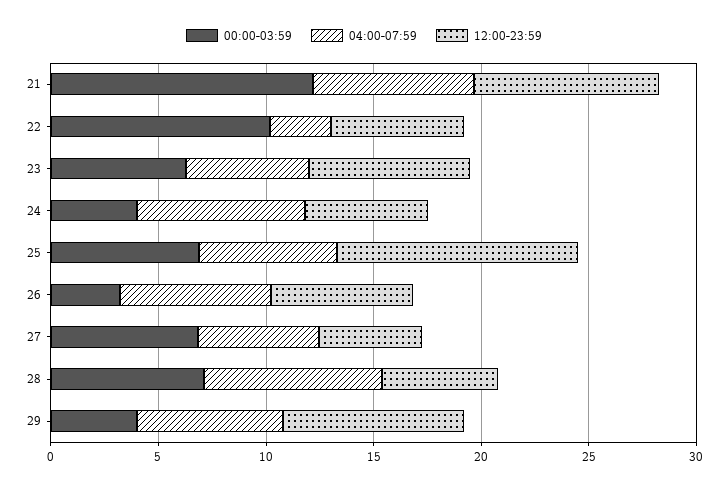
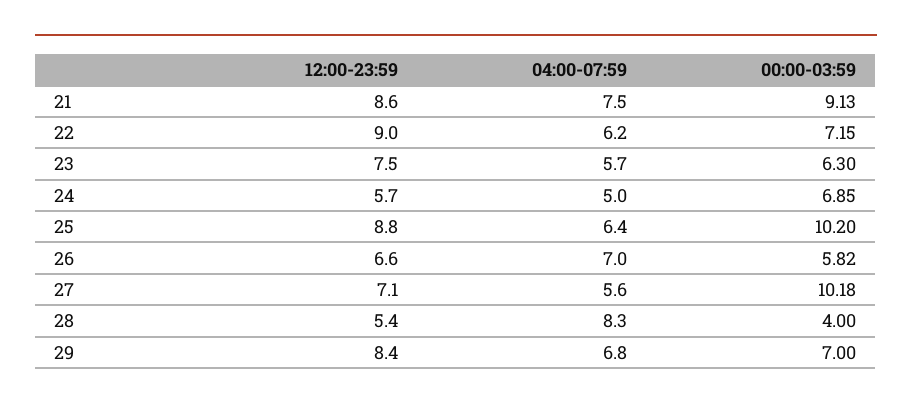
00:00-03:59, 21: 12 -> 9.13
00:00-03:59, 22: 10 -> 7.15
04:00-07:59, 22: 3 -> 6.2
12:00-23:59, 22: 6 -> 9
00:00-03:59, 24: 4 -> 6.85
04:00-07:59, 24: 8 -> 5
00:00-03:59, 25: 7 -> 10.2
12:00-23:59, 25: 11 -> 8.8
00:00-03:59, 26: 3 -> 5.82
00:00-03:59, 27: 7 -> 10.18
12:00-23:59, 27: 5 -> 7.1
00:00-03:59, 28: 7 -> 4
00:00-03:59, 29: 4 -> 7

